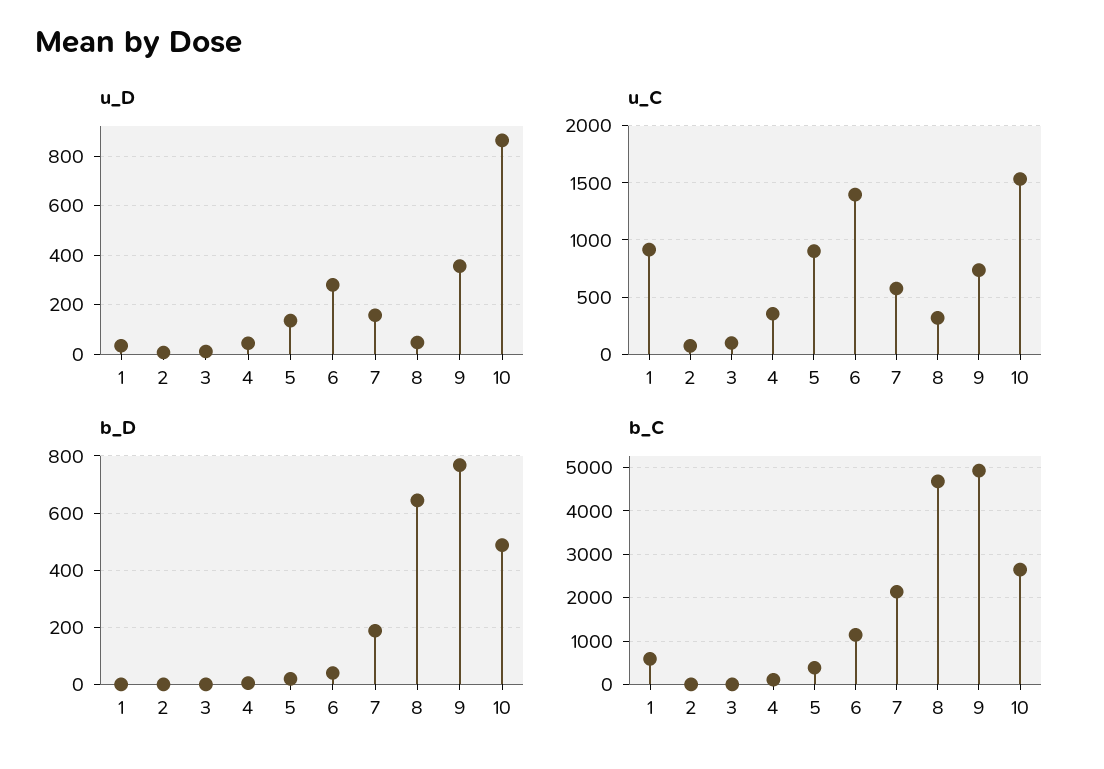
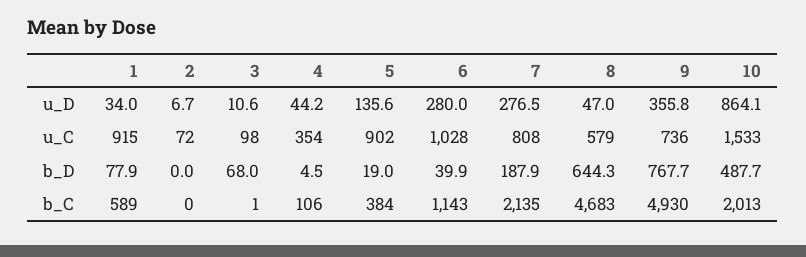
u_D, 7: 150 -> 276.5
u_C, 6: 1400 -> 1028
u_C, 7: 600 -> 808
u_C, 8: 300 -> 579
b_D, 1: 0 -> 77.9
b_D, 3: 0 -> 68
b_C, 10: 2600 -> 2013

